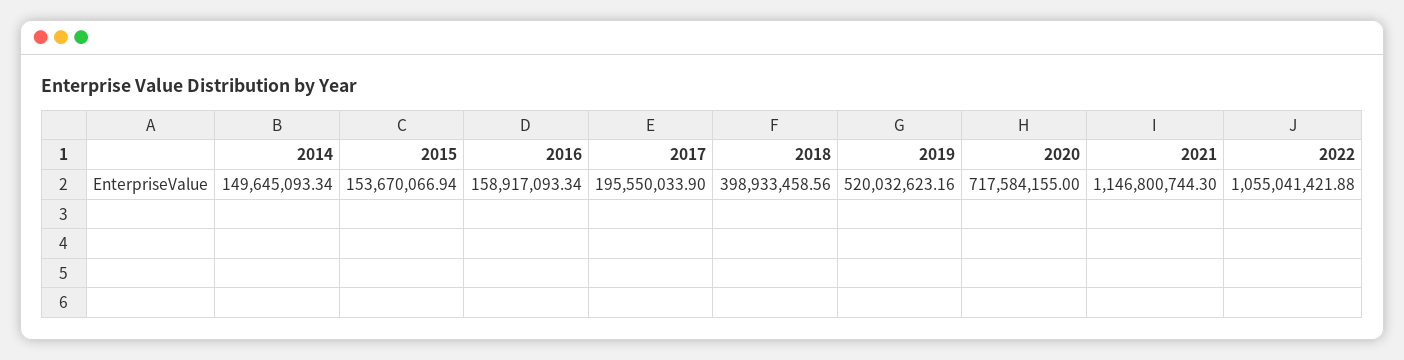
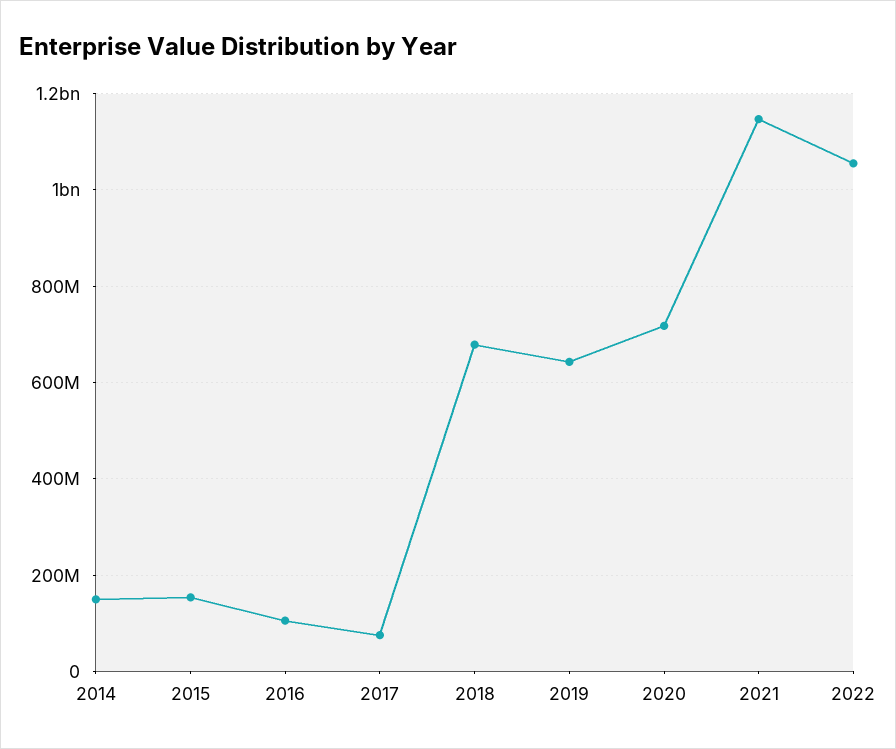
2016: 158917093.34 -> 100000000
2017: 195550033.9 -> 80000000
2018: 398933458.56 -> 680000000
2019: 520032623.16 -> 640000000

